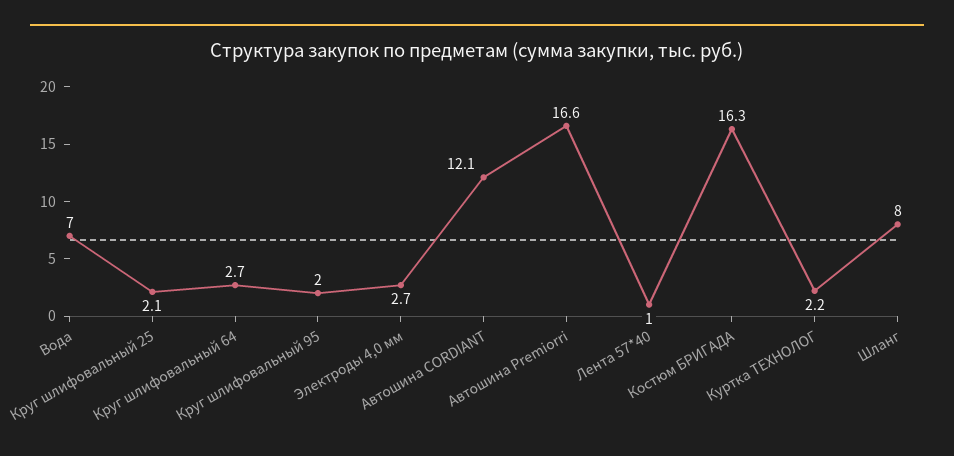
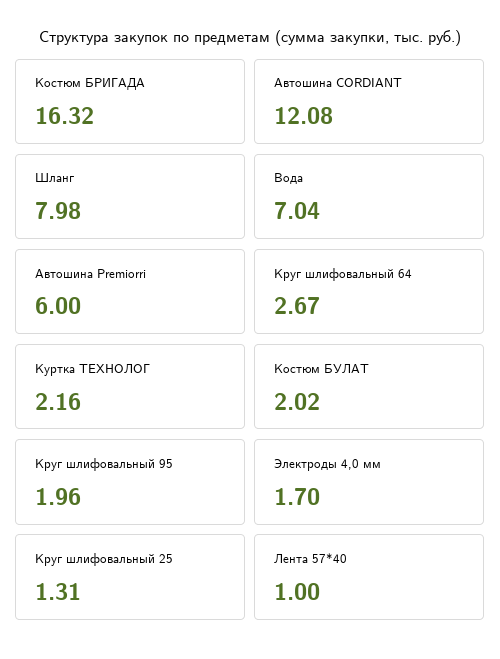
Круг шлифовальный 25: 2.1 -> 1.31
Электроды 4,0 мм: 2.7 -> 1.7
Автошина Premiorri: 16.6 -> 6
Костюм БУЛАТ: none -> 2.02

